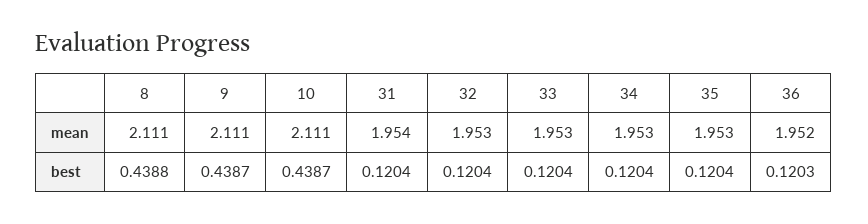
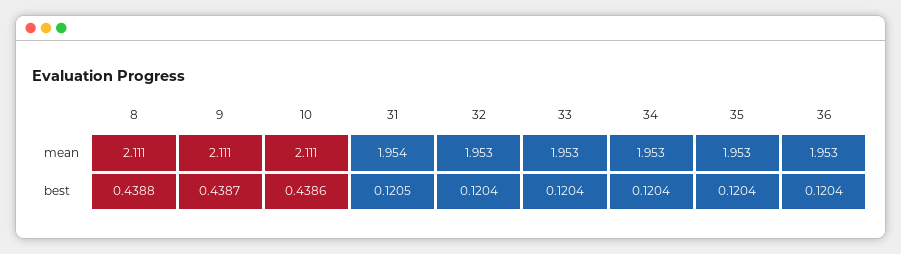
36, mean: 1.952 -> 1.953
10, best: 0.4387 -> 0.4386
31, best: 0.1204 -> 0.1205
36, best: 0.1203 -> 0.1204

